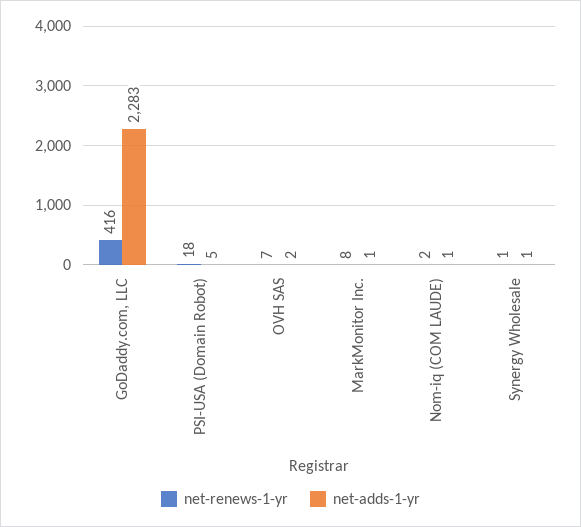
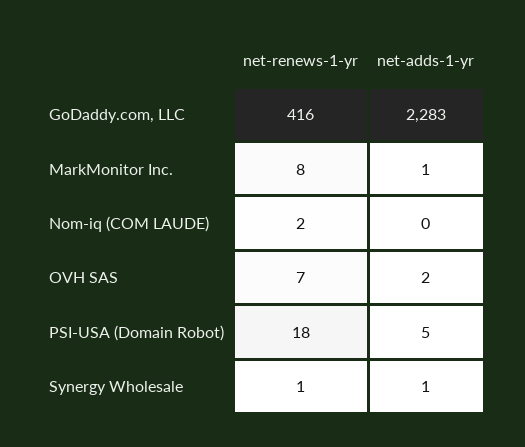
net-adds-1-yr, Nom-iq (COM LAUDE): 1 -> 0

